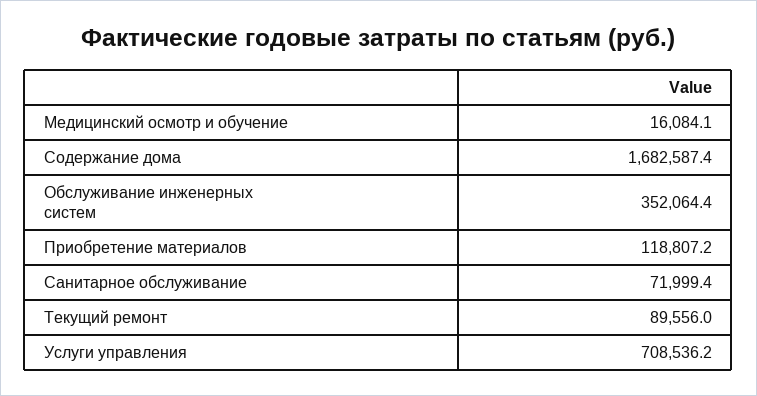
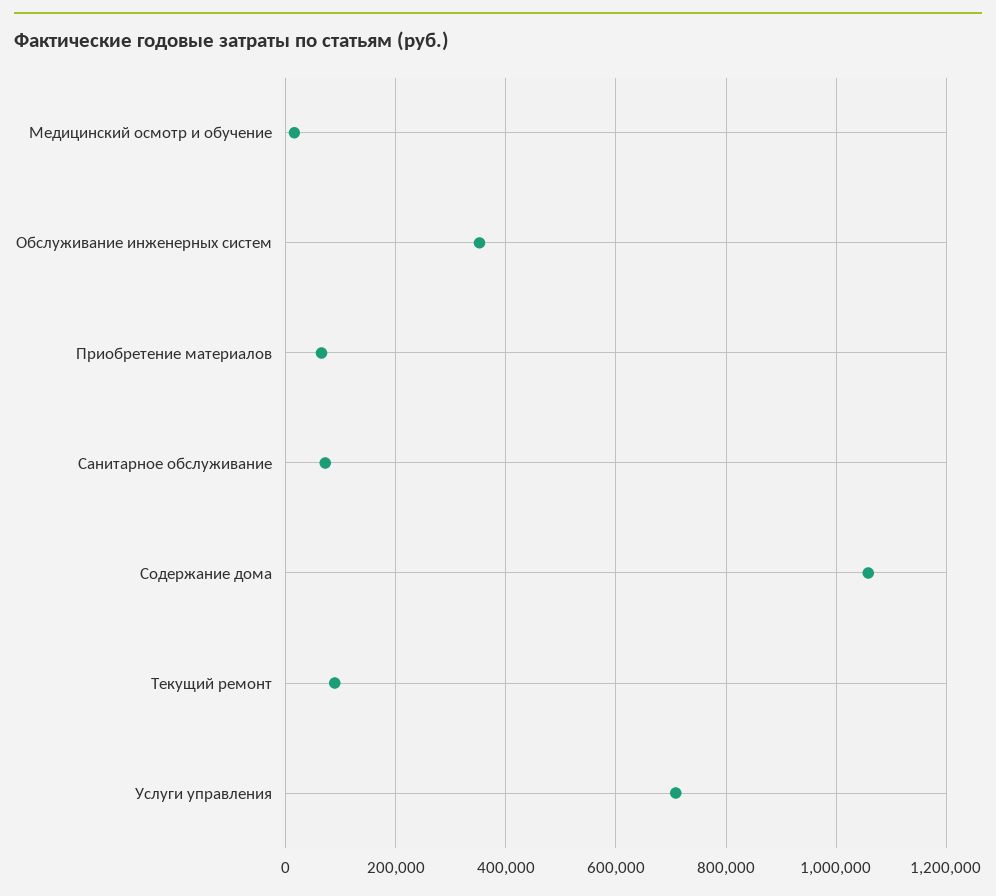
Содержание дома: 1682587.4 -> 1060000
Приобретение материалов: 118807.2 -> 60000

